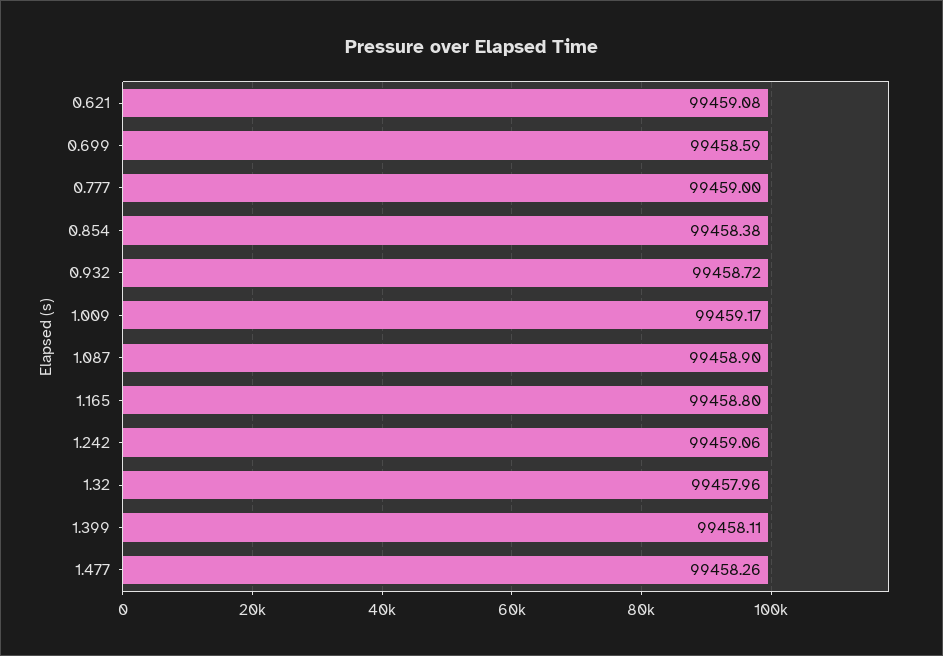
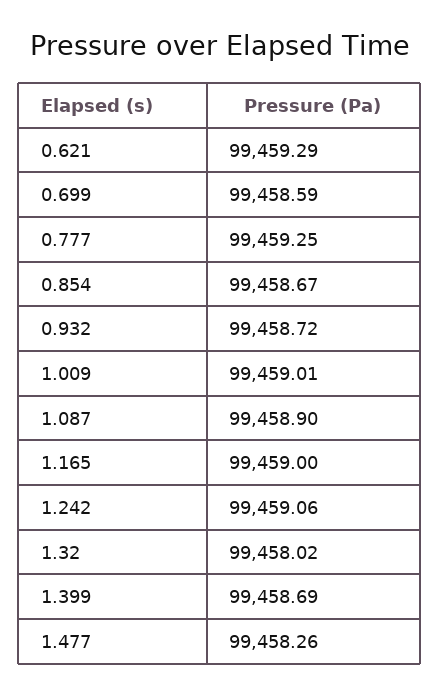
0.621: 99459.08 -> 99459.29
0.777: 99459 -> 99459.25
0.854: 99458.38 -> 99458.67
1.009: 99459.17 -> 99459.01
1.165: 99458.8 -> 99459
1.32: 99457.96 -> 99458.02
1.399: 99458.11 -> 99458.69

